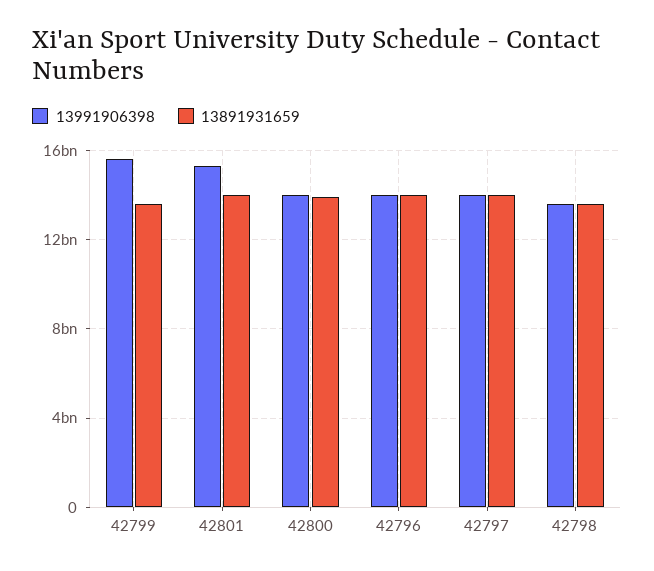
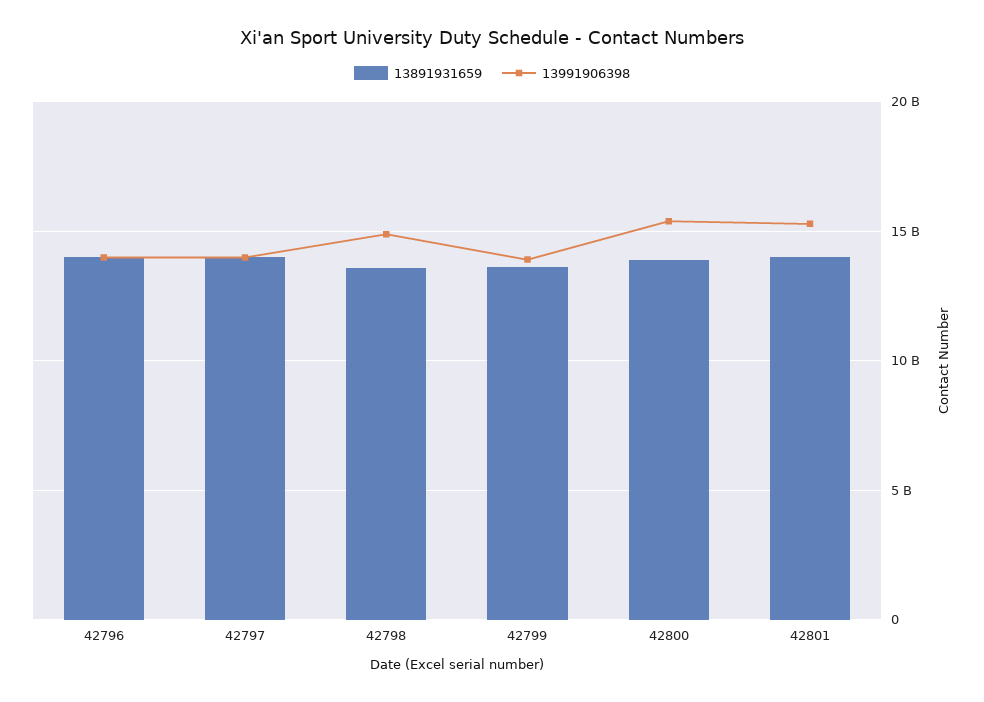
13991906398, 42799: 15500000000 -> 14000000000
13991906398, 42800: 14000000000 -> 15500000000
13991906398, 42798: 13500000000 -> 15000000000

